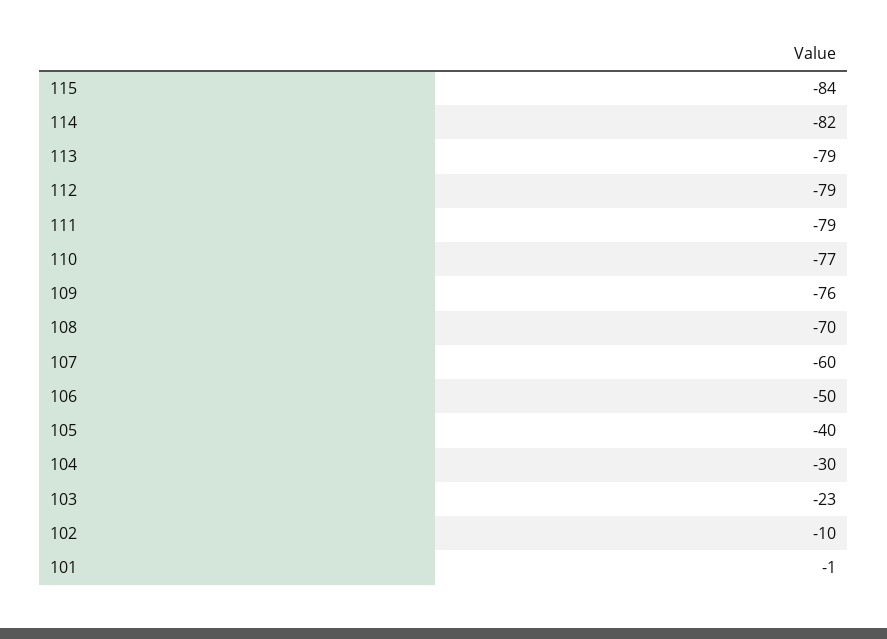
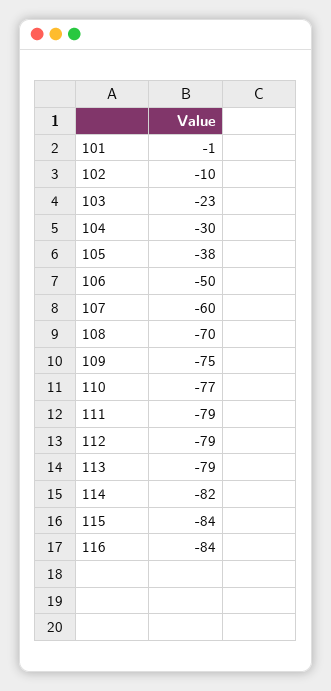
109: -76 -> -75
105: -40 -> -38
116: none -> -84

